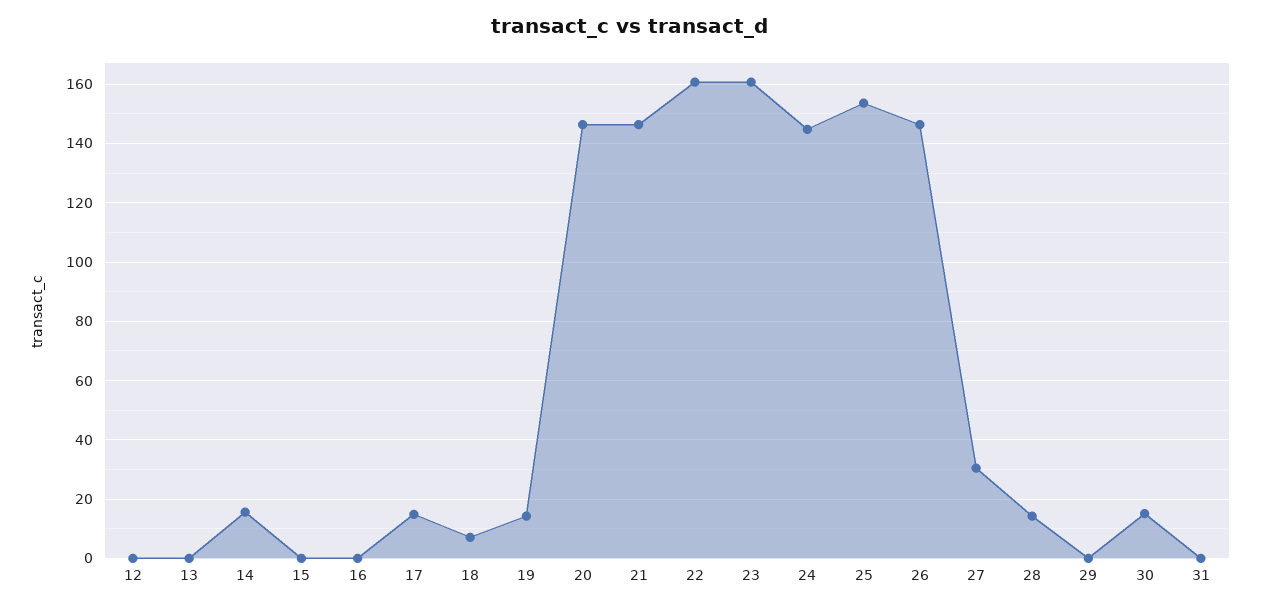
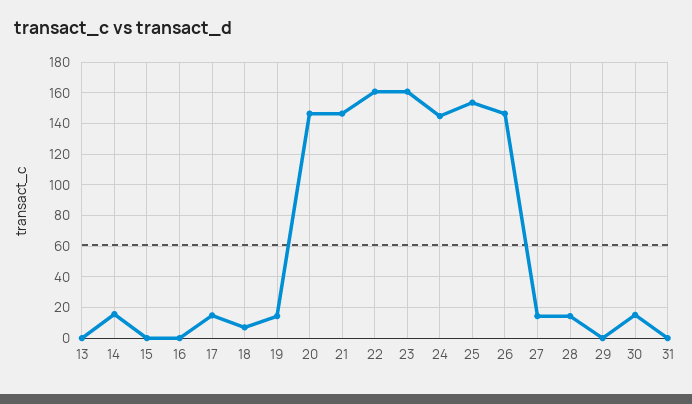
12: 0 -> none
27: 30 -> 15

